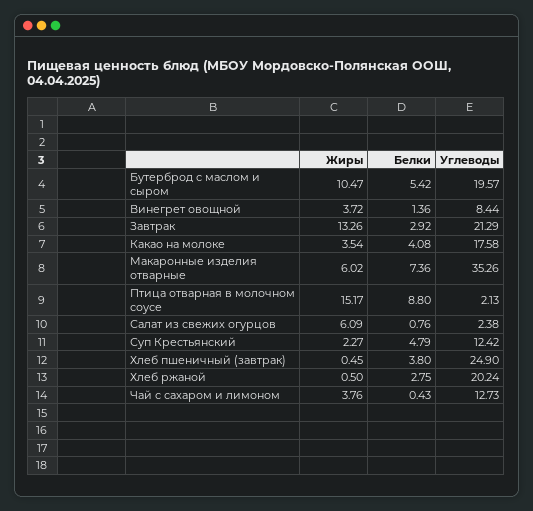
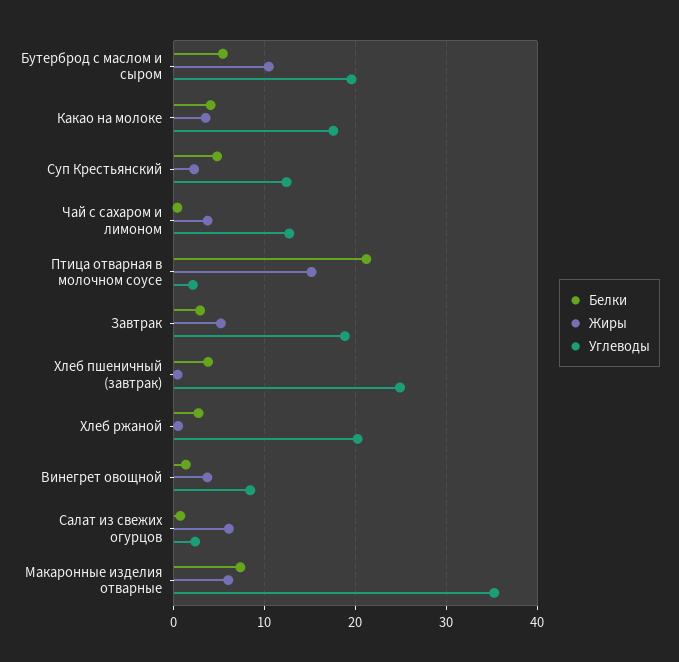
Жиры, Завтрак: 13.26 -> 5
Углеводы, Завтрак: 21.29 -> 19
Белки, Птица отварная в молочном соусе: 8.8 -> 21

